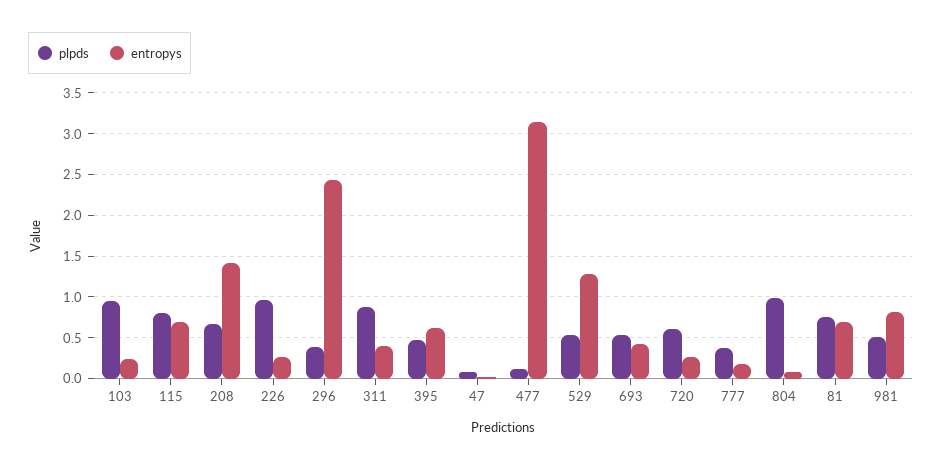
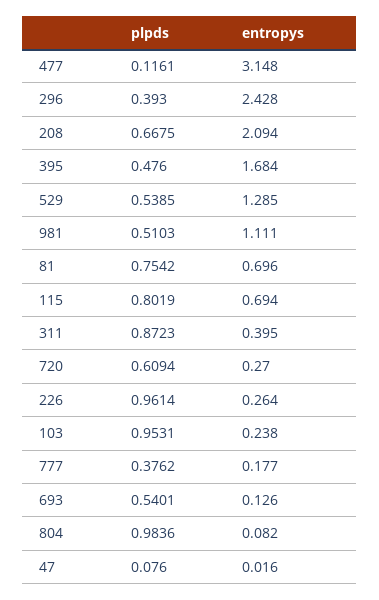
entropys, 208: 1.4 -> 2.094
entropys, 395: 0.6 -> 1.684
entropys, 693: 0.4 -> 0.126
entropys, 981: 0.8 -> 1.111

